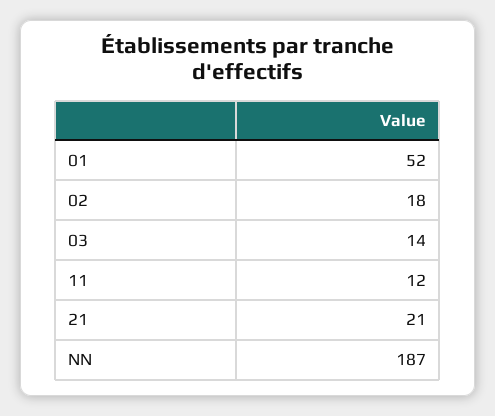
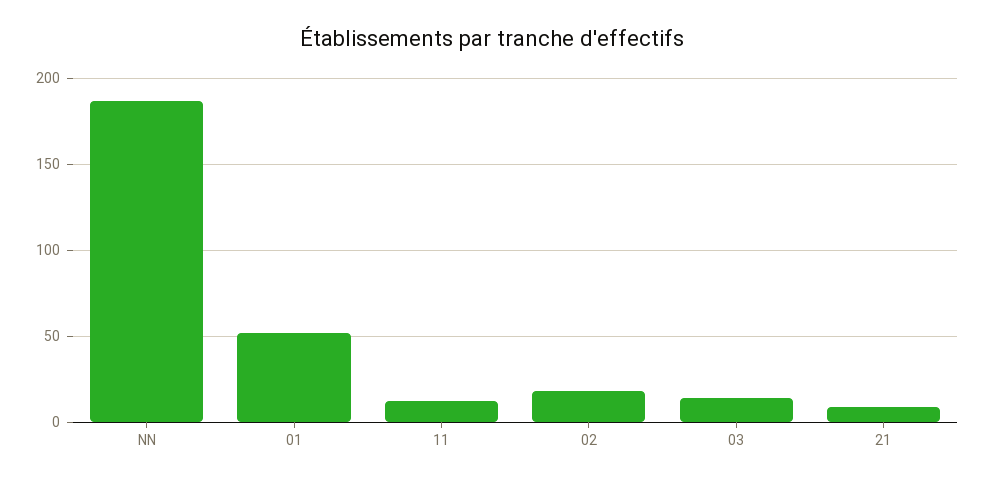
21: 21 -> 10

